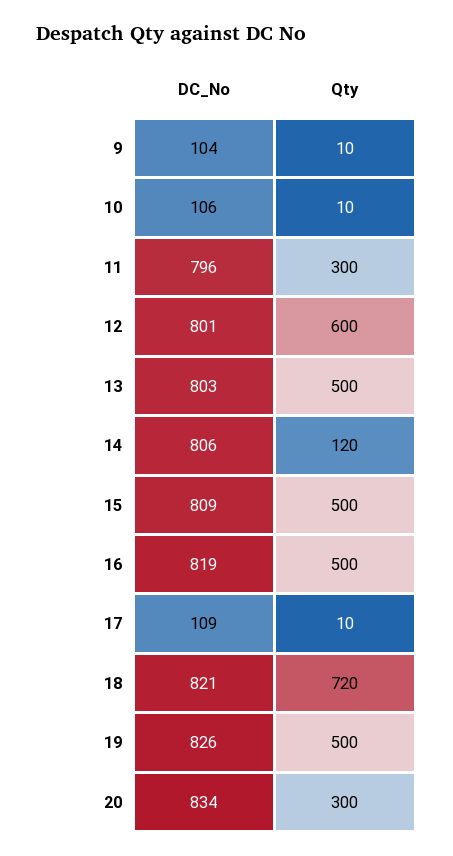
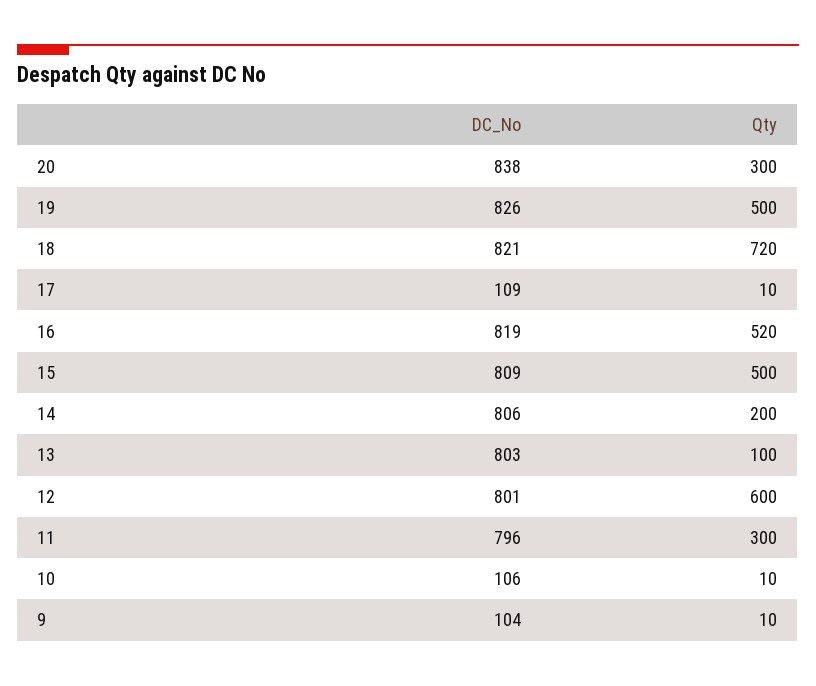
Qty, 13: 500 -> 100
Qty, 14: 120 -> 200
Qty, 16: 500 -> 520
DC_No, 20: 834 -> 838

